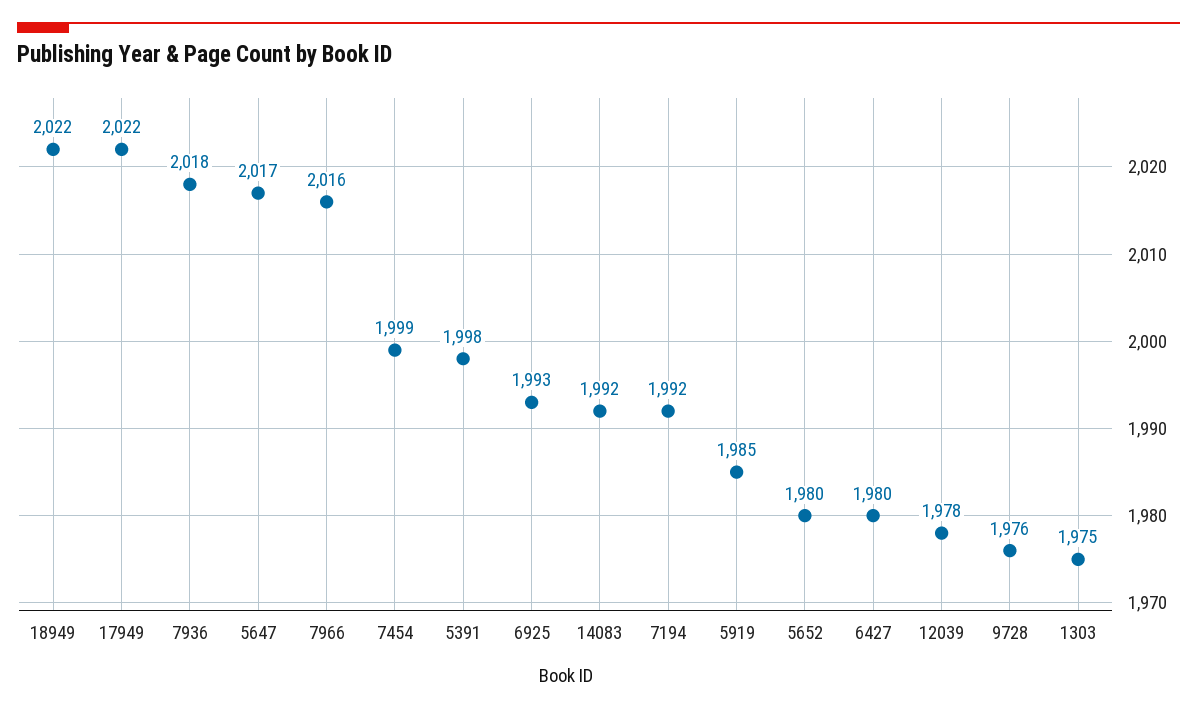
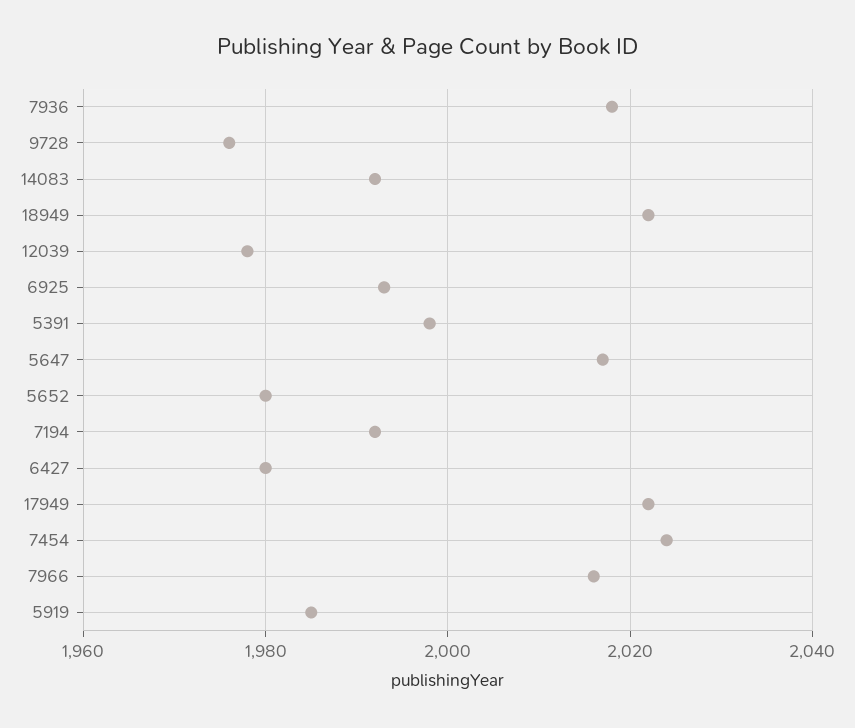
7454: 1999 -> 2025
1303: 1975 -> none

